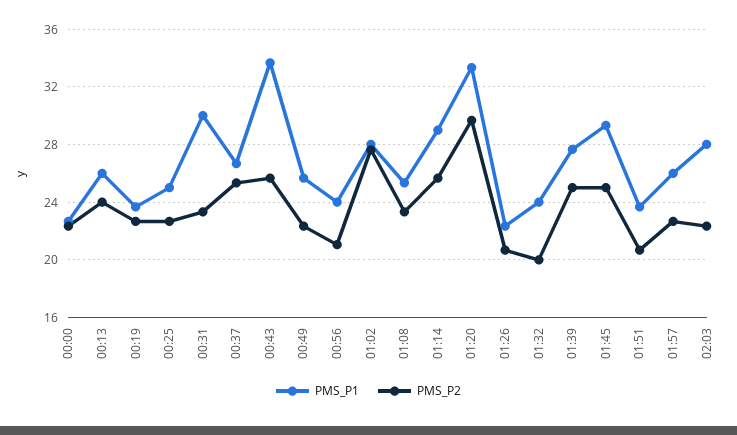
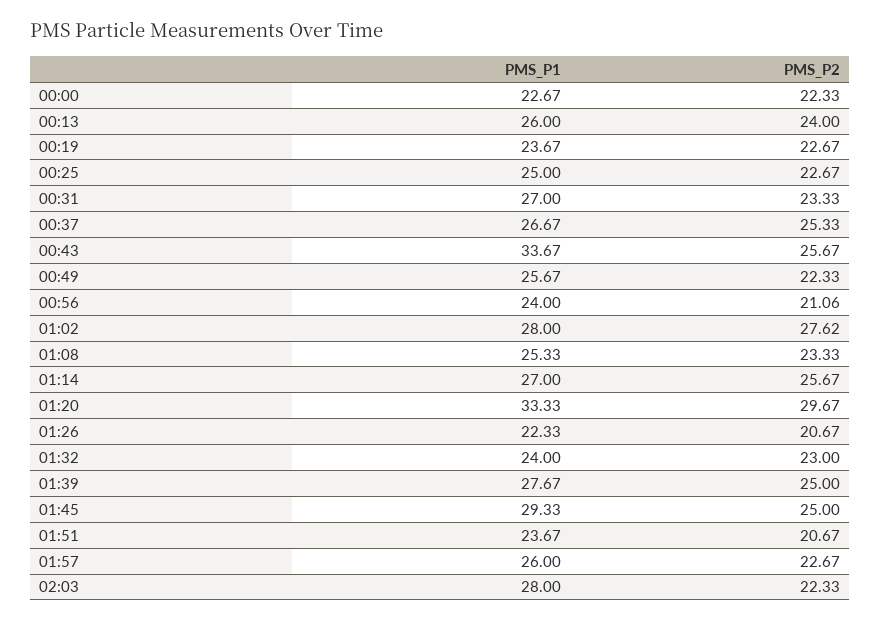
PMS_P1, 00:31: 30 -> 27
PMS_P1, 01:14: 29 -> 27
PMS_P2, 01:32: 20 -> 23

